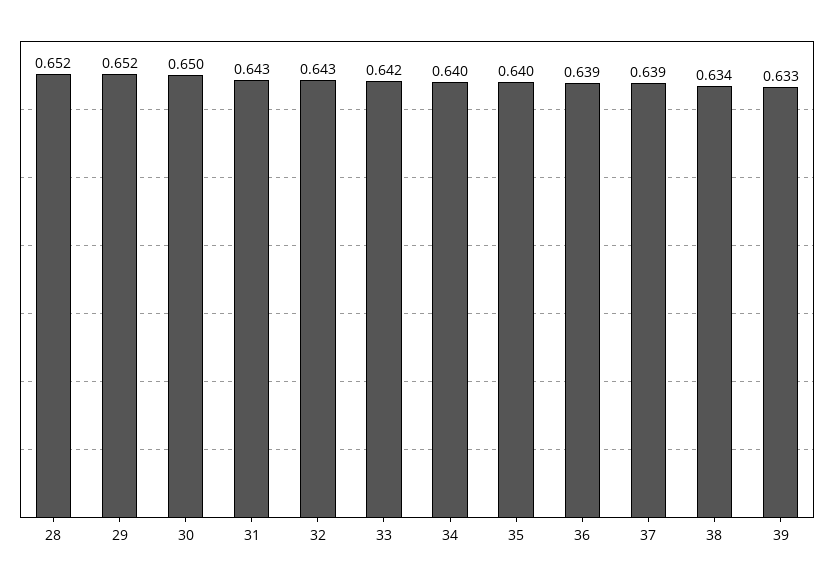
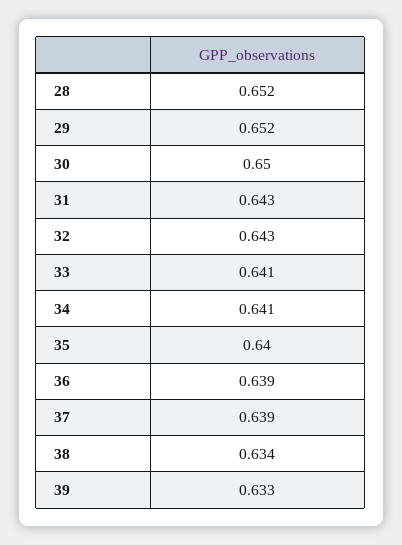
33: 0.642 -> 0.641
34: 0.64 -> 0.641

